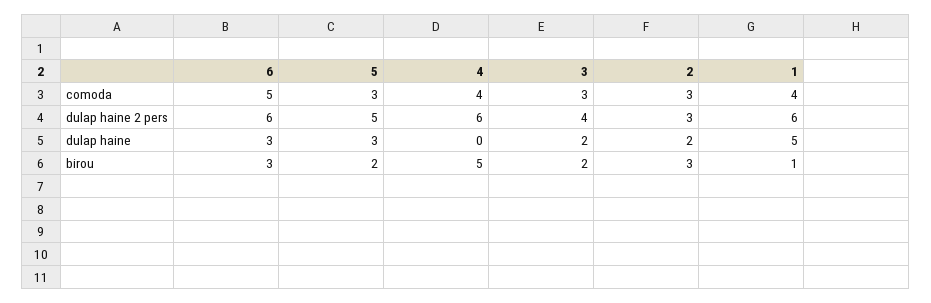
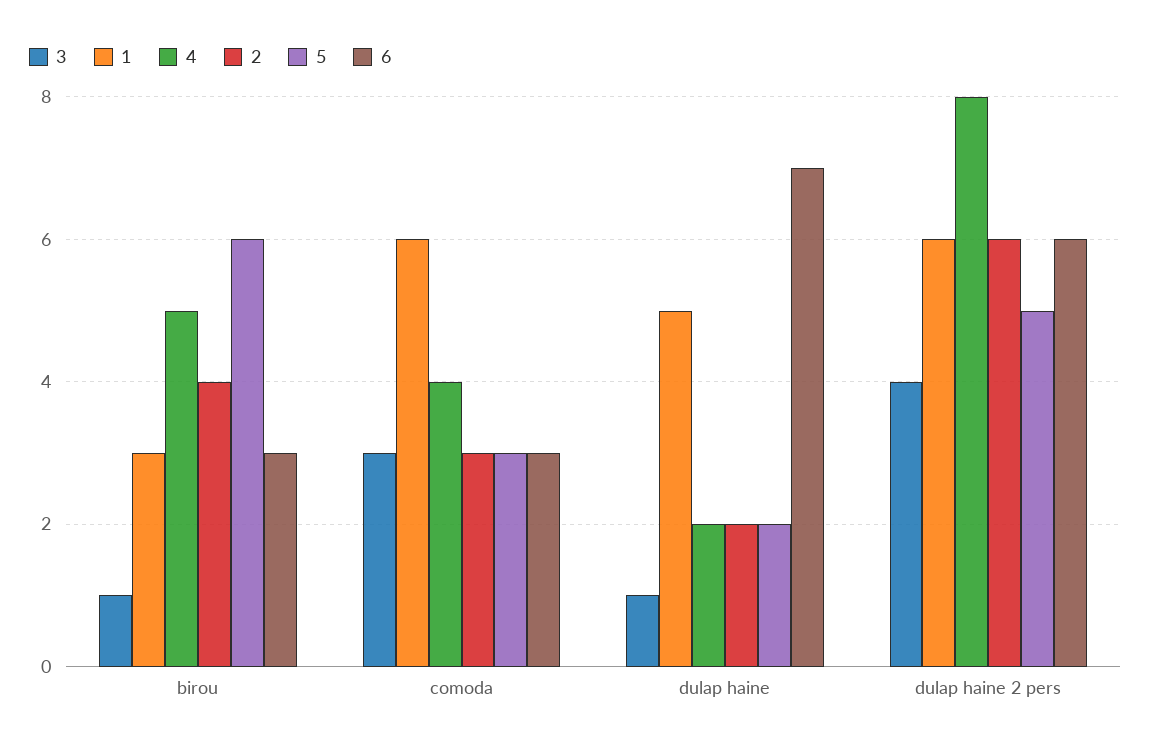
6, comoda: 5 -> 3
1, comoda: 4 -> 6
4, dulap haine 2 pers: 6 -> 8
2, dulap haine 2 pers: 3 -> 6
6, dulap haine: 3 -> 7
5, dulap haine: 3 -> 2
4, dulap haine: 0 -> 2
3, dulap haine: 2 -> 1
5, birou: 2 -> 6
3, birou: 2 -> 1
2, birou: 3 -> 4
1, birou: 1 -> 3

